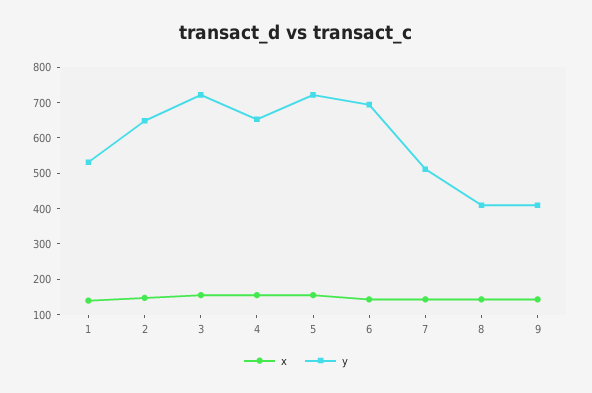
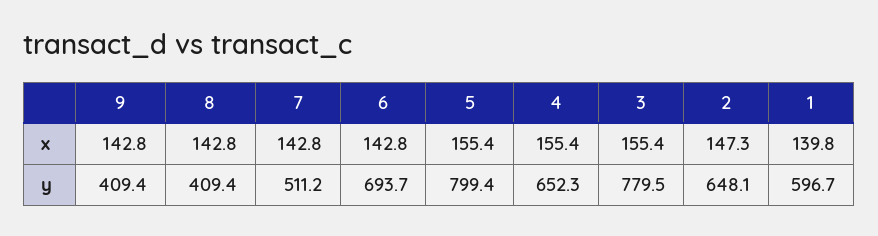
y, 1: 525 -> 596.7
y, 3: 725 -> 779.5
y, 5: 725 -> 799.4

